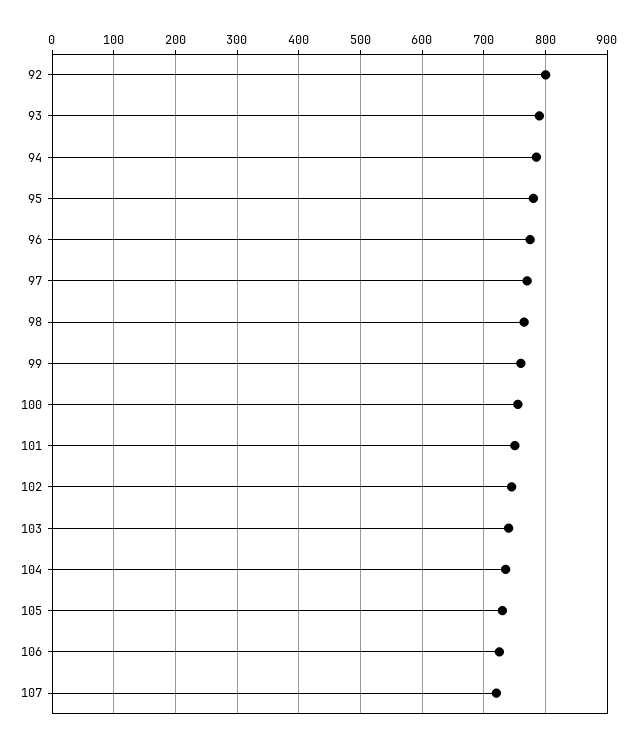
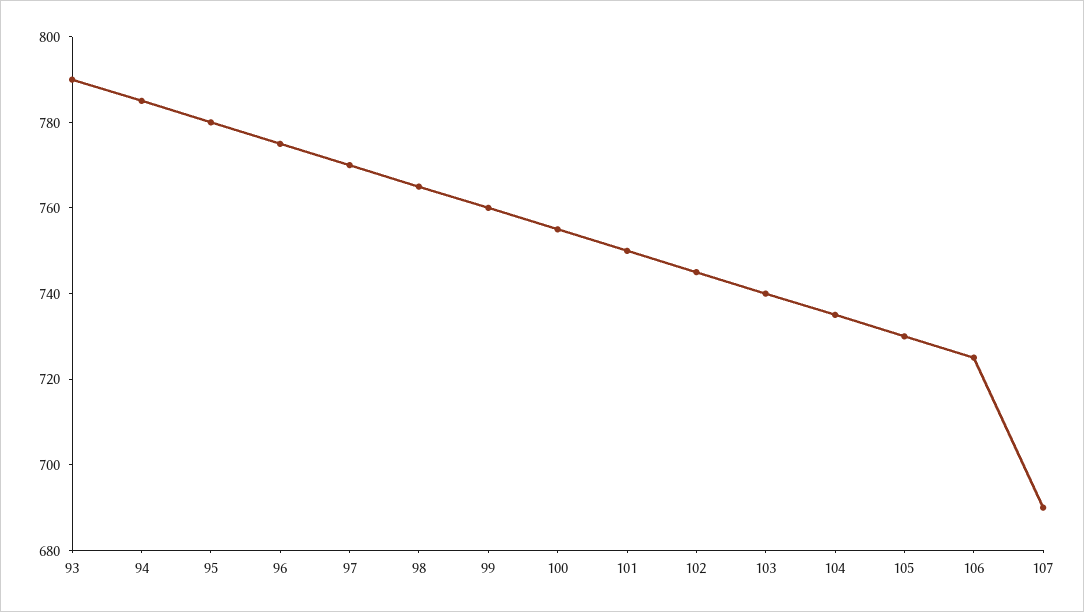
92: 800 -> none
107: 720 -> 690

